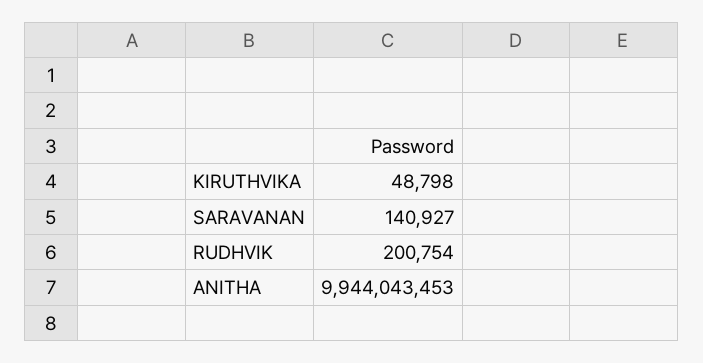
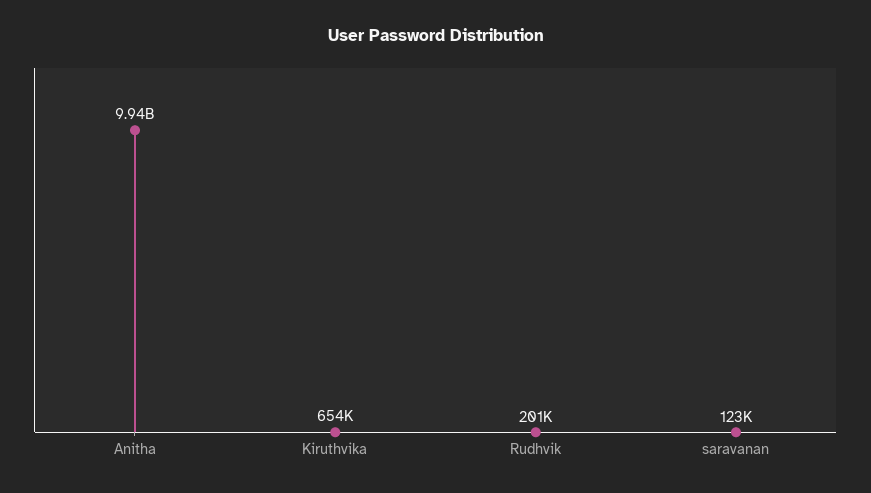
KIRUTHVIKA: 48798 -> 654000
SARAVANAN: 140927 -> 123000

